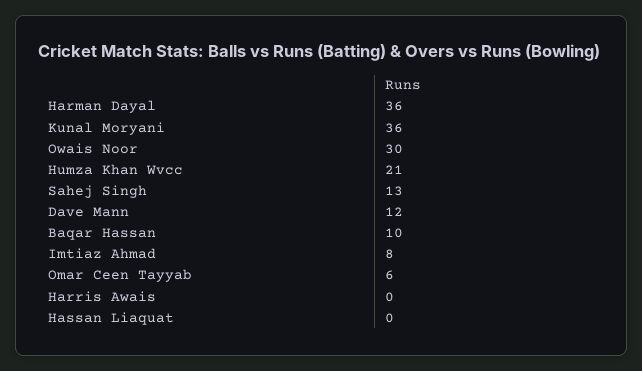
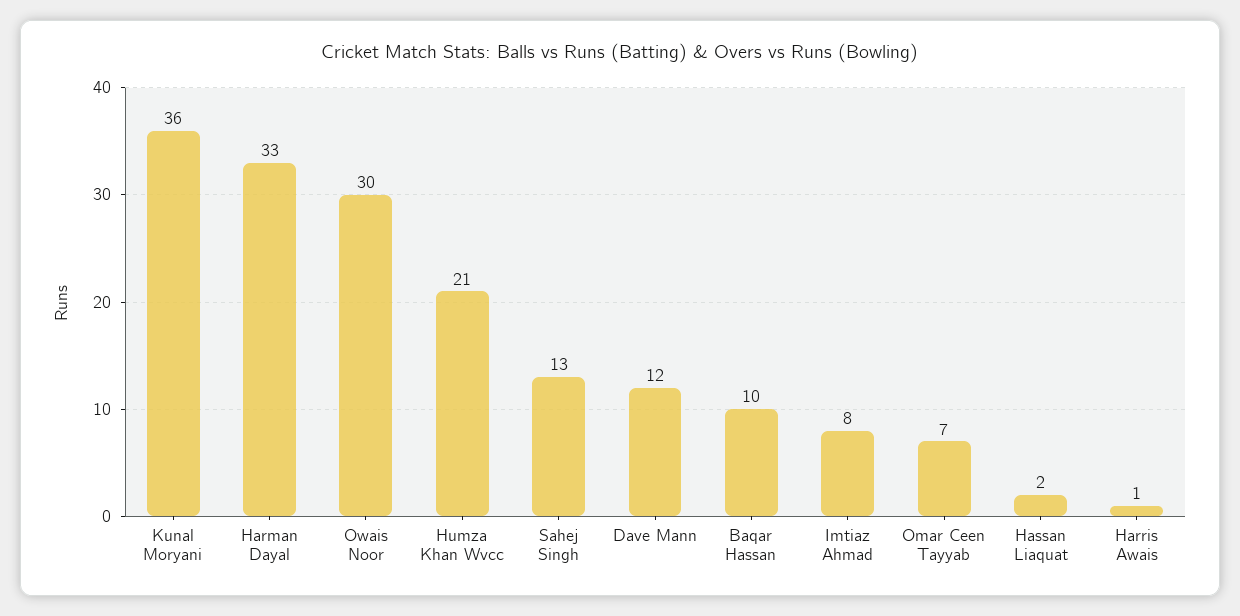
Harman Dayal: 36 -> 33
Omar Ceen Tayyab: 6 -> 7
Harris Awais: 0 -> 1
Hassan Liaquat: 0 -> 2

